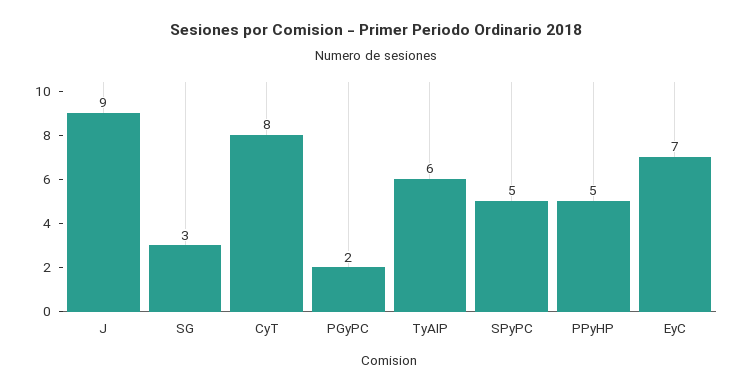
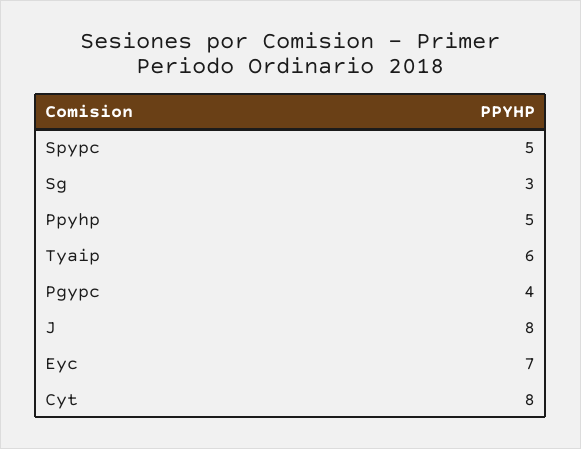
J: 9 -> 8
PGyPC: 2 -> 4

